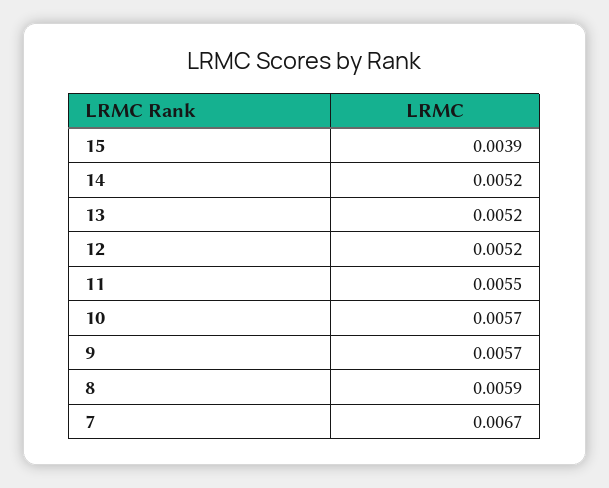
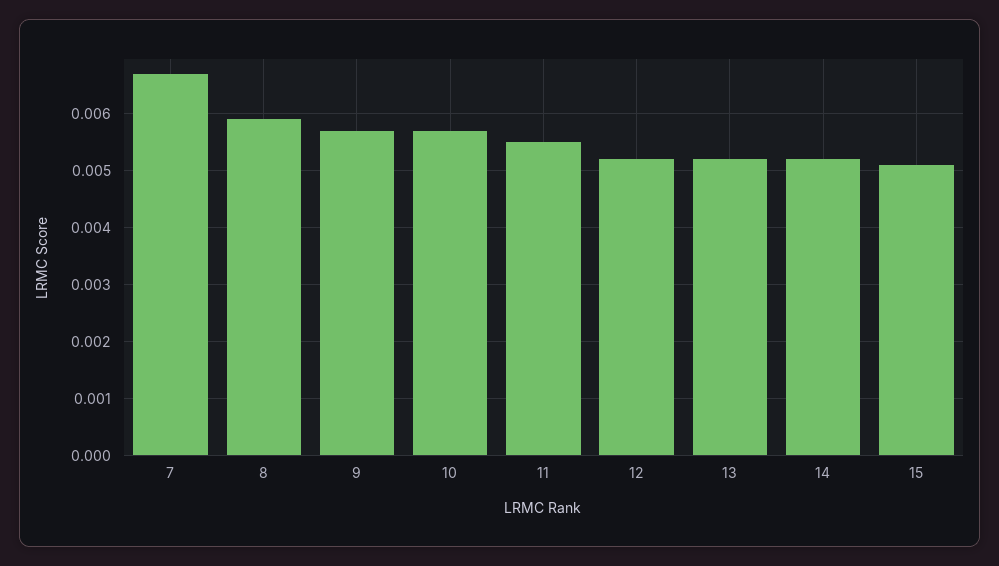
15: 0.0039 -> 0.005

